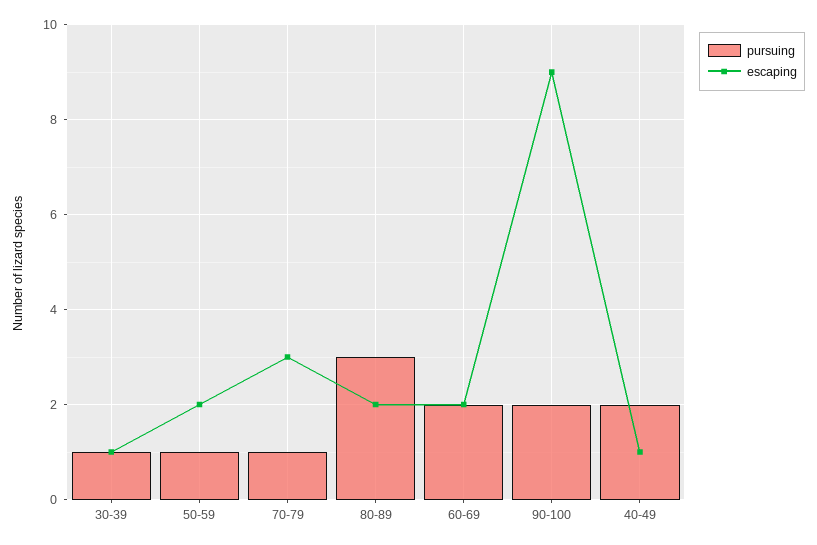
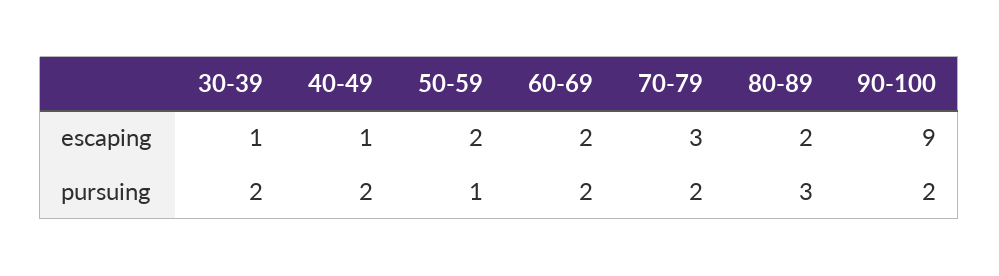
pursuing, 30-39: 1 -> 2
pursuing, 70-79: 1 -> 2

